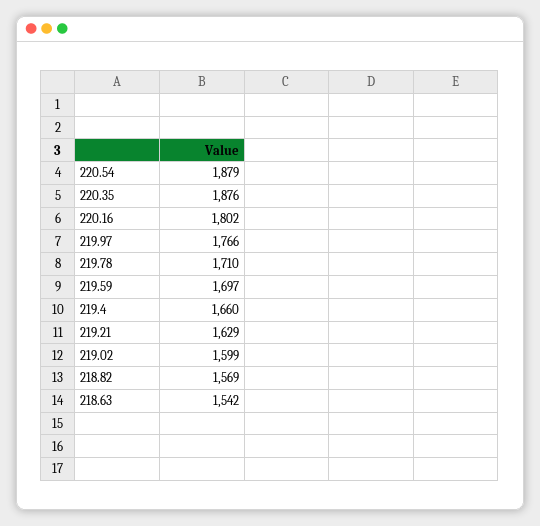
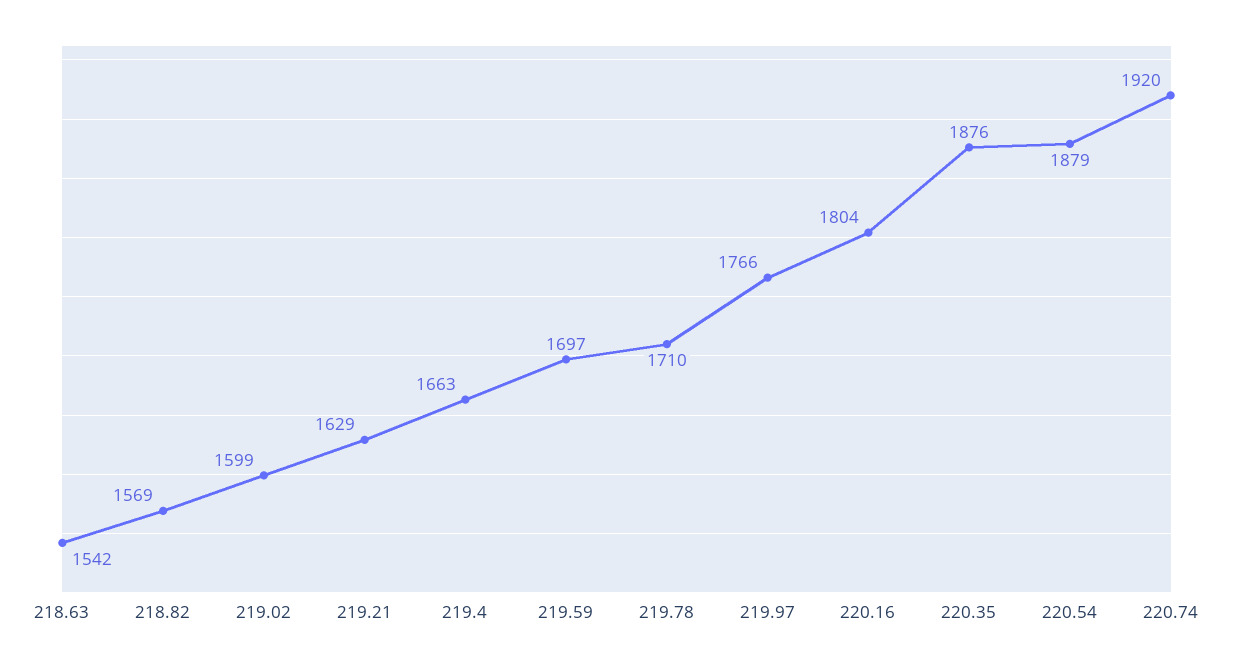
220.16: 1802 -> 1804
219.4: 1660 -> 1663
220.74: none -> 1920

